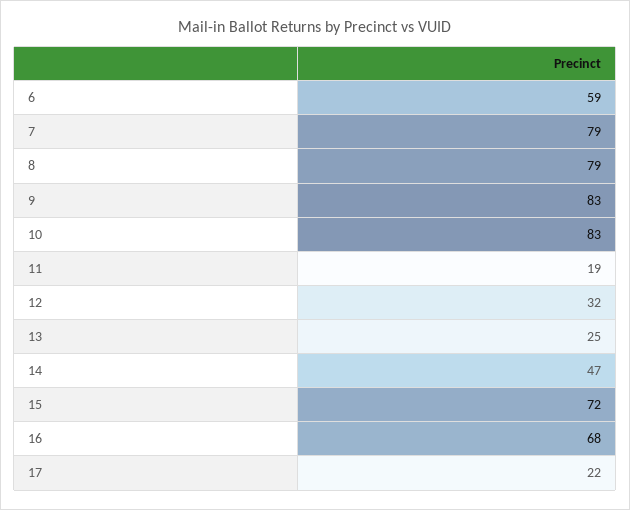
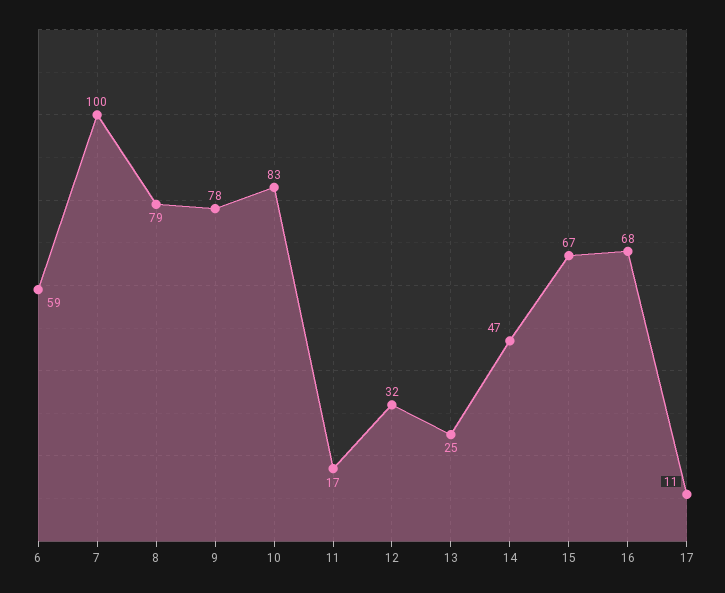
7: 79 -> 100
9: 83 -> 78
11: 19 -> 17
15: 72 -> 67
17: 22 -> 11

